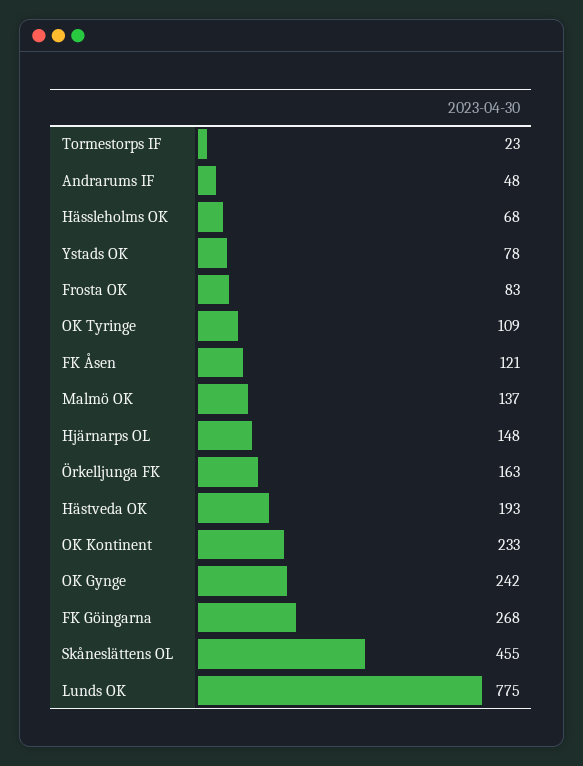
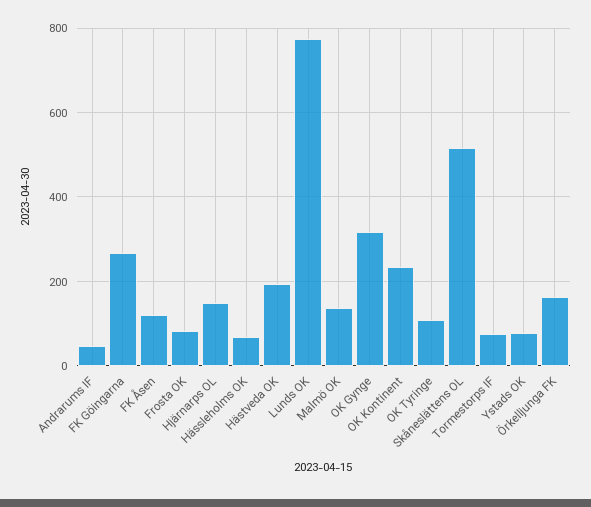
Tormestorps IF: 23 -> 80
OK Gynge: 242 -> 320
Skåneslättens OL: 455 -> 520

